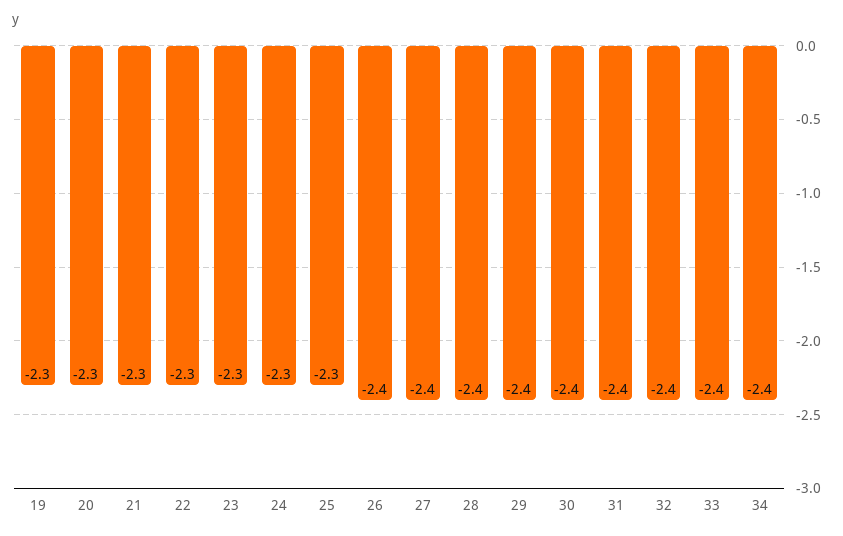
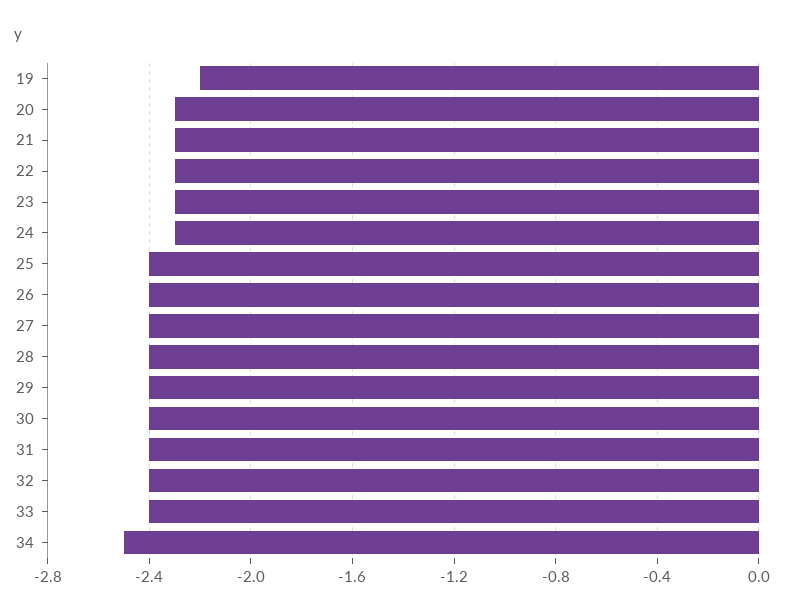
19: -2.3 -> -2.2
25: -2.3 -> -2.4
34: -2.4 -> -2.5

